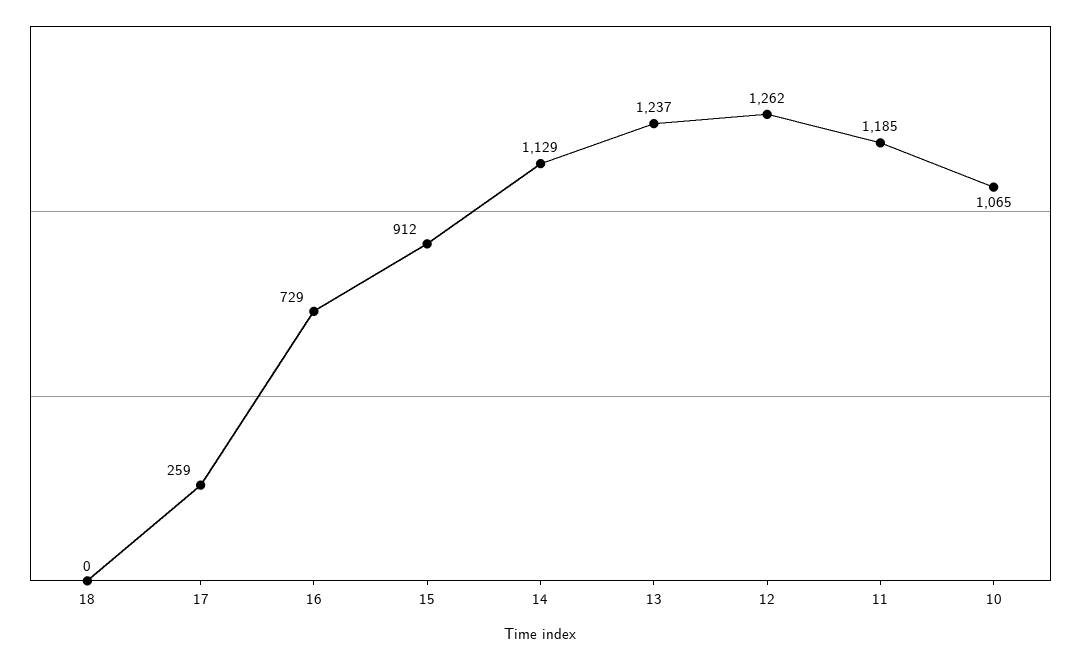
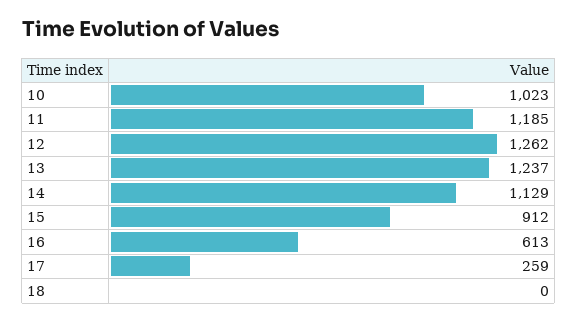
16: 729 -> 613
10: 1065 -> 1023

